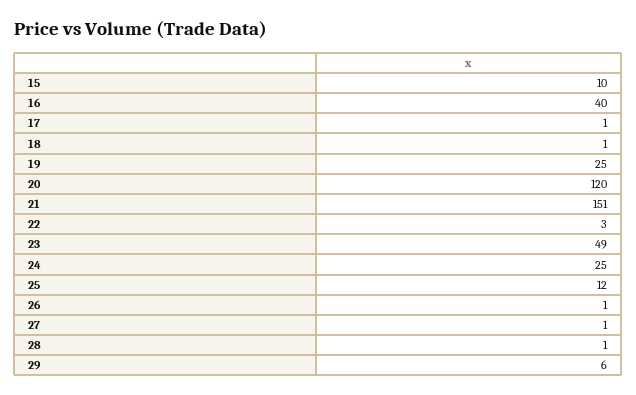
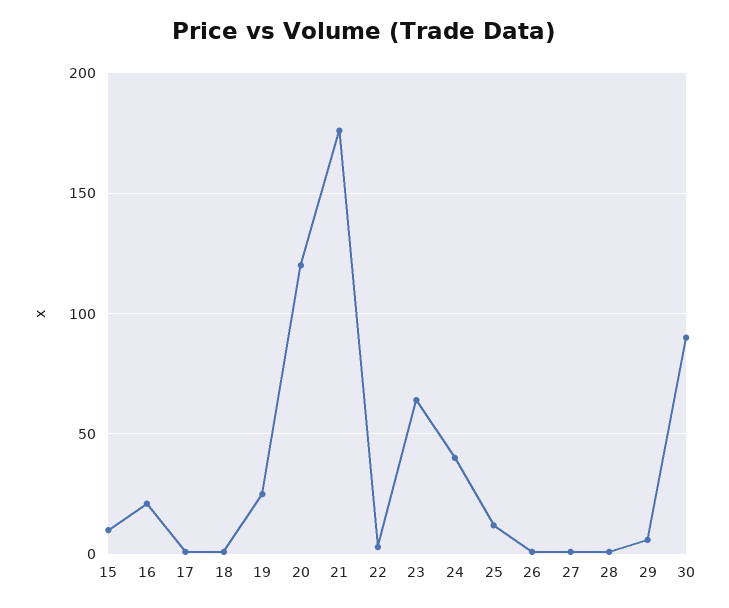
16: 40 -> 20
21: 151 -> 175
23: 49 -> 65
24: 25 -> 40
30: none -> 90

